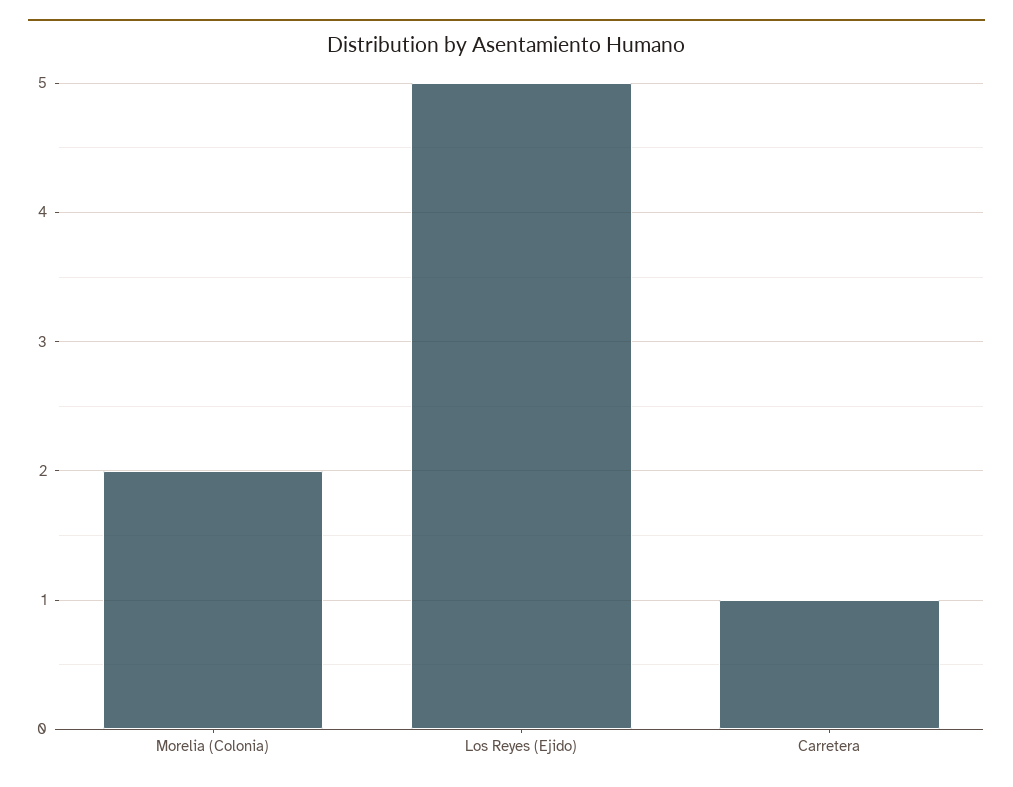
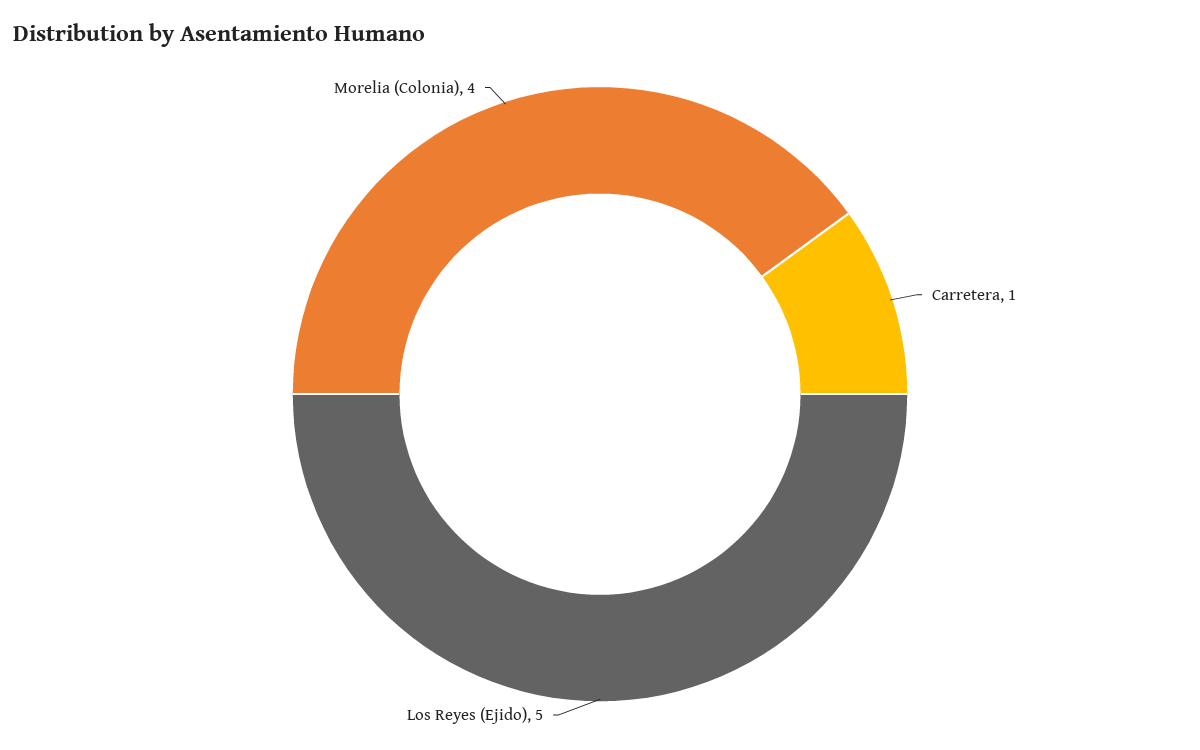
Morelia (Colonia): 2 -> 4

